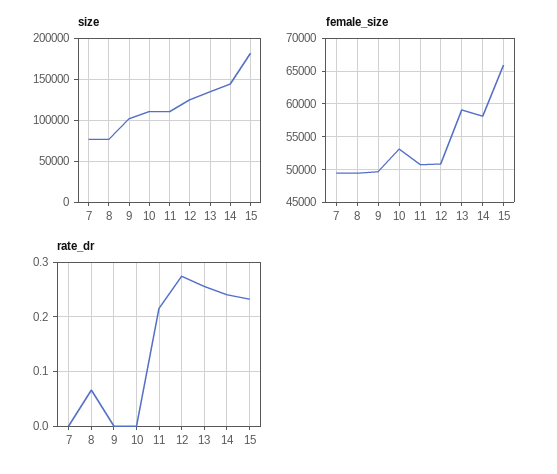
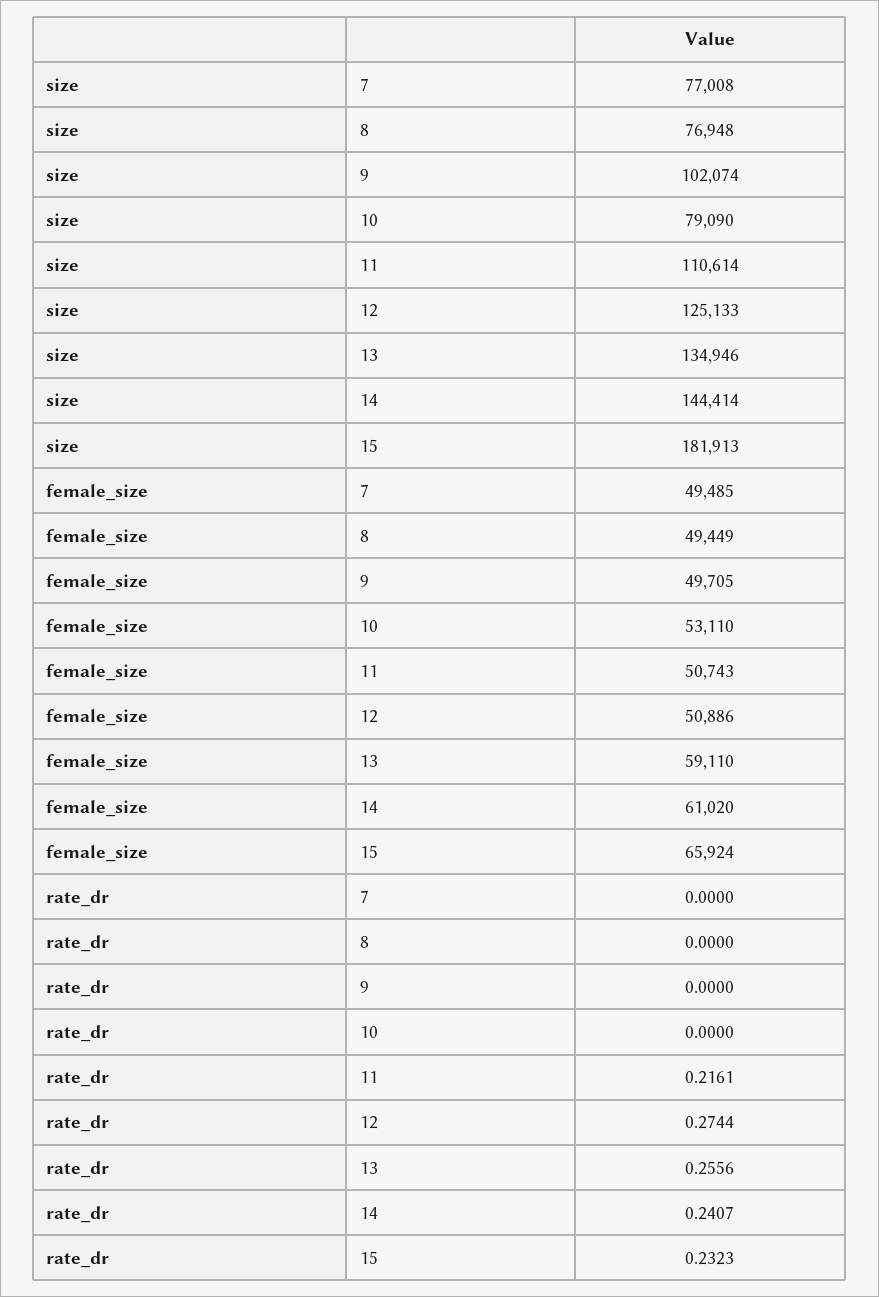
size, 10: 110000 -> 79090
female_size, 14: 58000 -> 61020
rate_dr, 8: 0.06 -> 0

